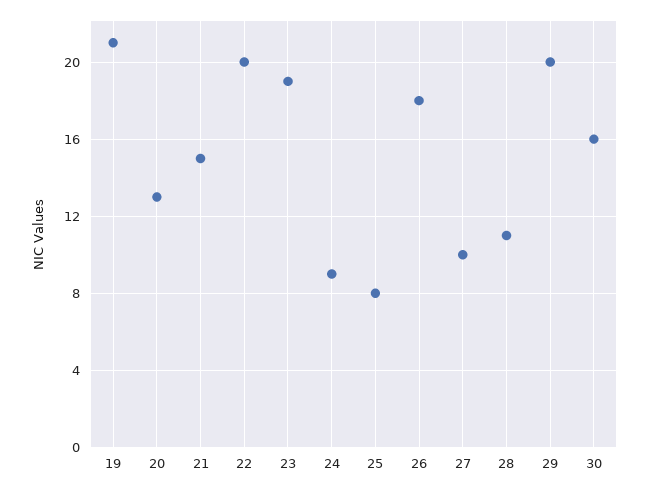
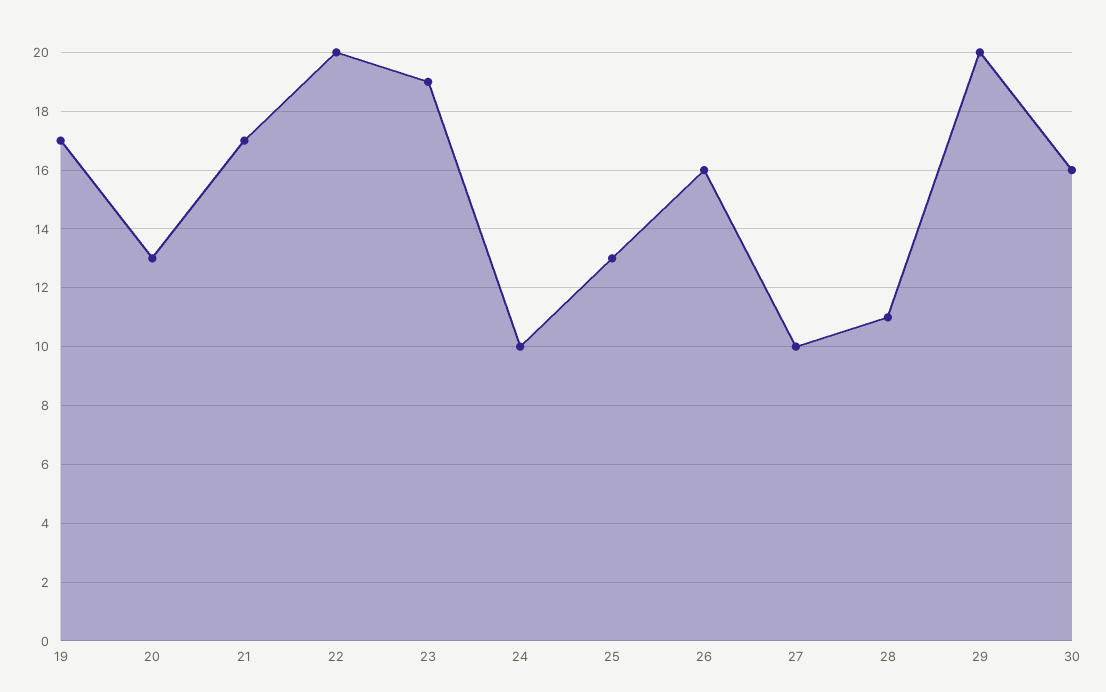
19: 21 -> 17
21: 15 -> 17
24: 9 -> 10
25: 8 -> 13
26: 18 -> 16

